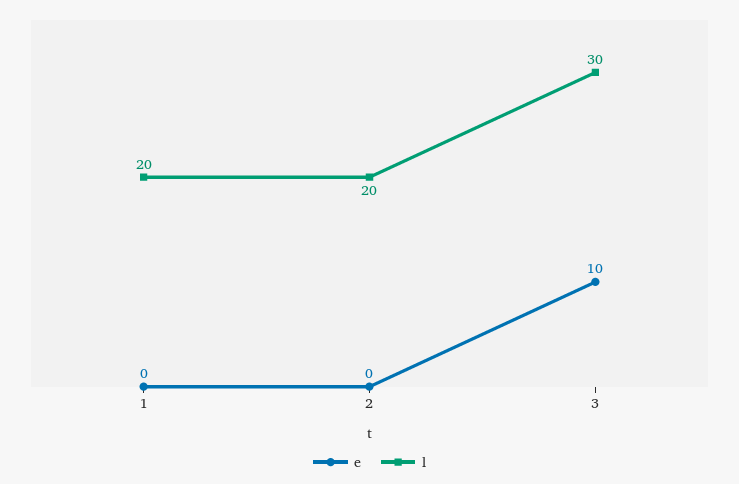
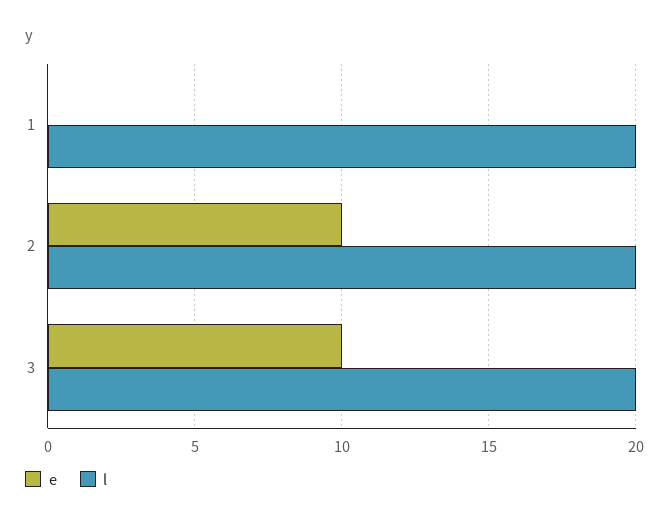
e, 2: 0 -> 10
l, 3: 30 -> 20

